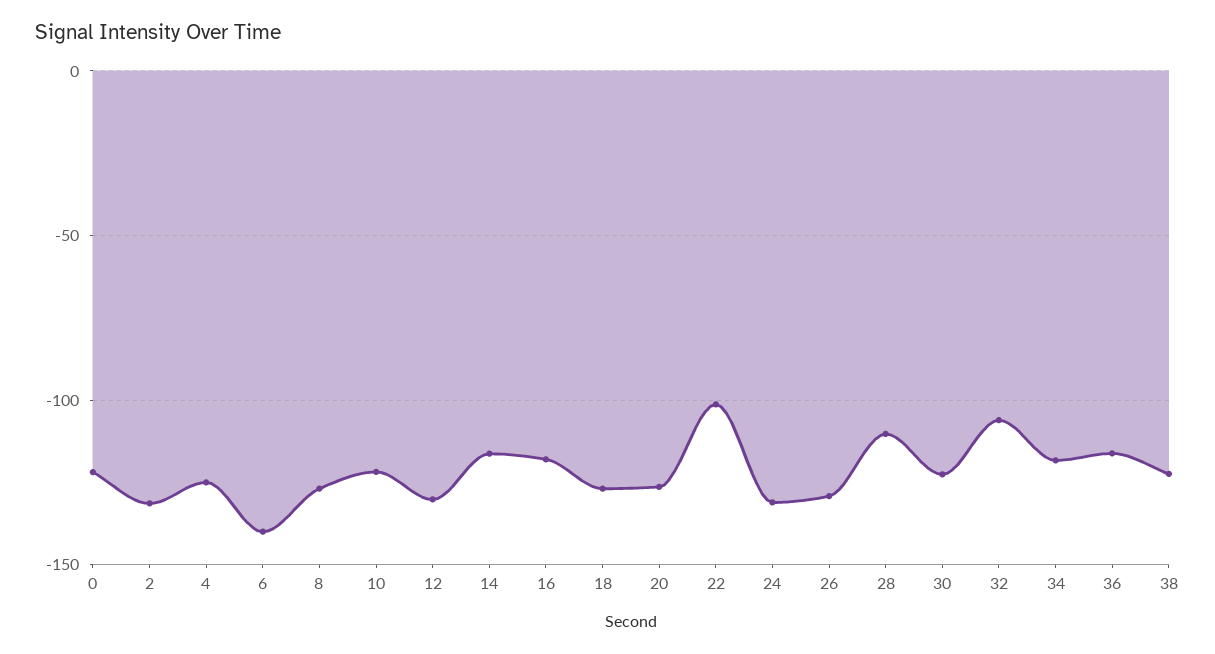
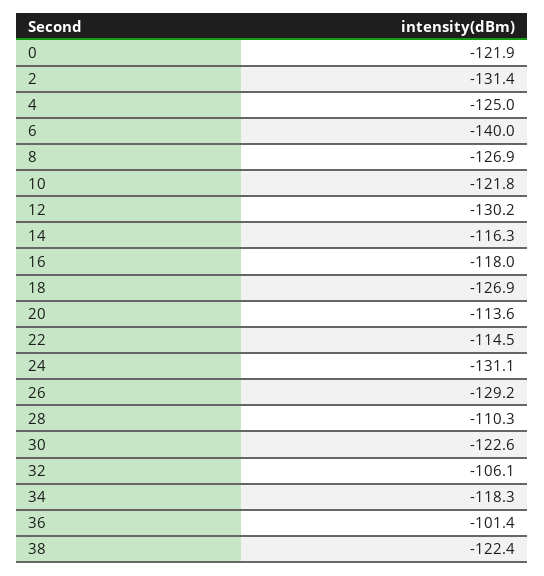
20: -125 -> -113.6
22: -100 -> -114.5
36: -115 -> -101.4

